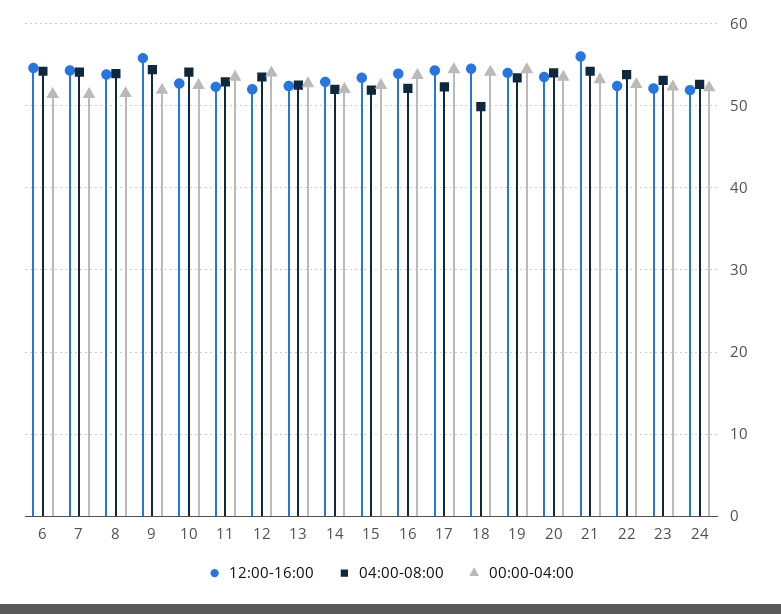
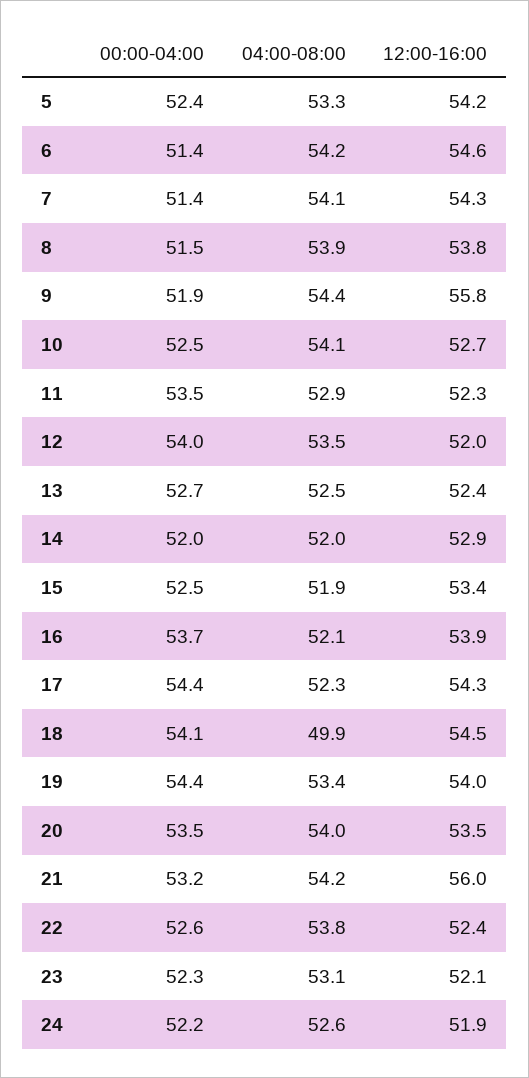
00:00-04:00, 5: none -> 52.4
04:00-08:00, 5: none -> 53.3
12:00-16:00, 5: none -> 54.2

